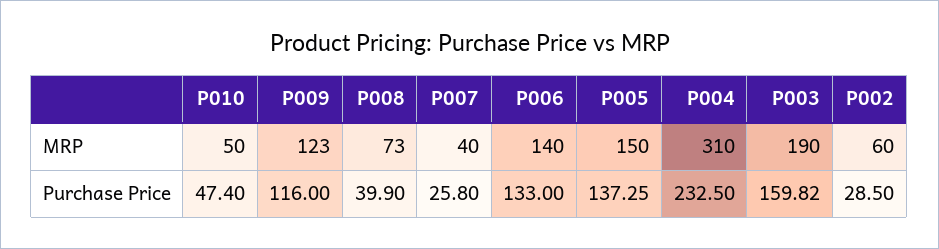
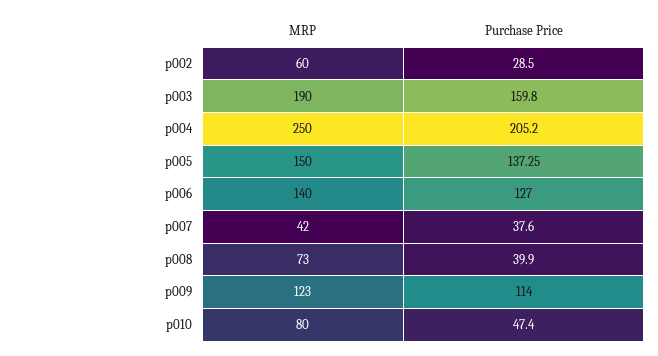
P010, MRP: 50 -> 80
P007, MRP: 40 -> 42
P004, MRP: 310 -> 250
P009, Purchase Price: 116 -> 114
P007, Purchase Price: 25.8 -> 37.6
P006, Purchase Price: 133 -> 127
P004, Purchase Price: 232.5 -> 205.2
P003, Purchase Price: 159.82 -> 159.8

